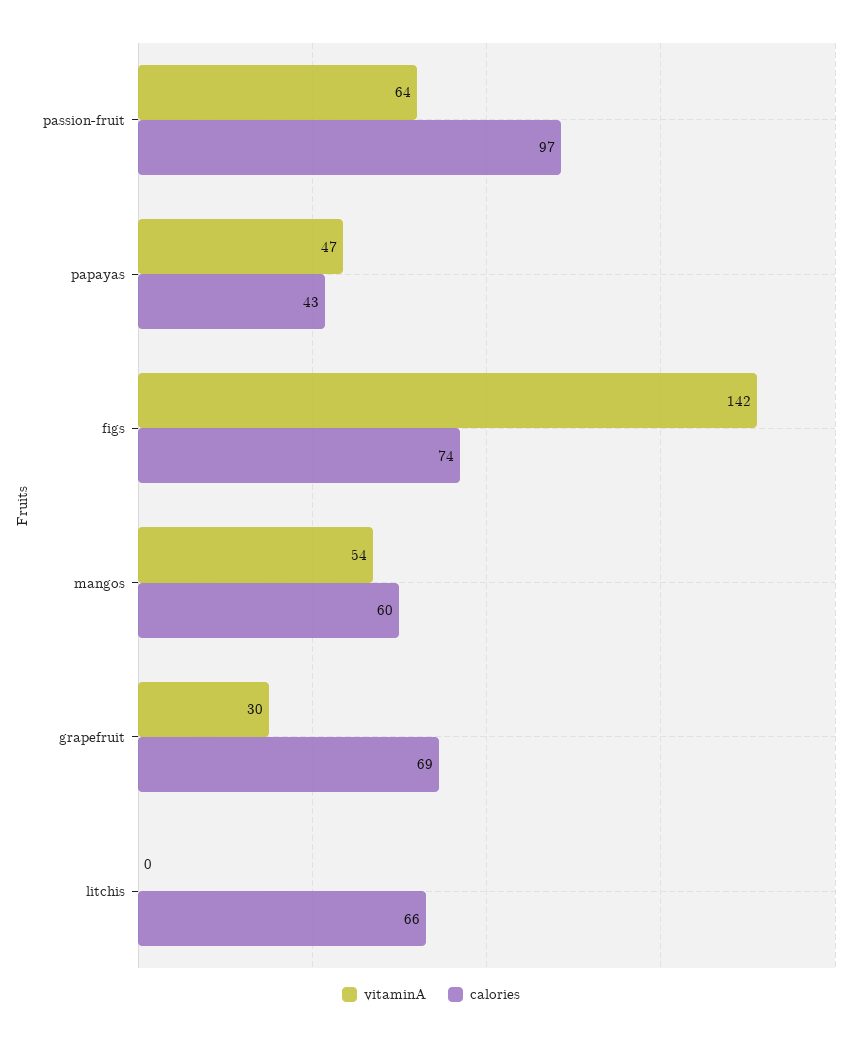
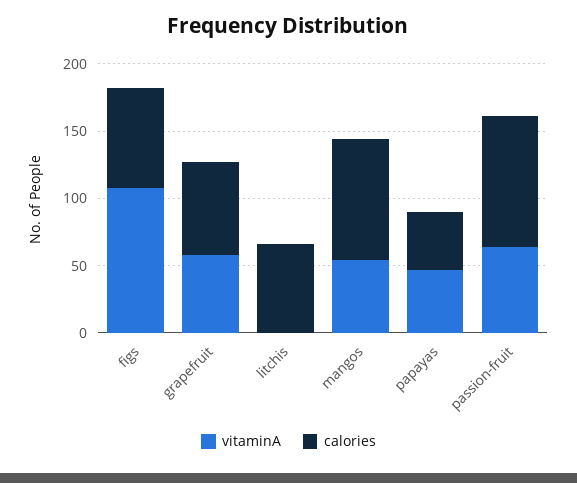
vitaminA, figs: 142 -> 110
calories, mangos: 60 -> 90
vitaminA, grapefruit: 30 -> 60

